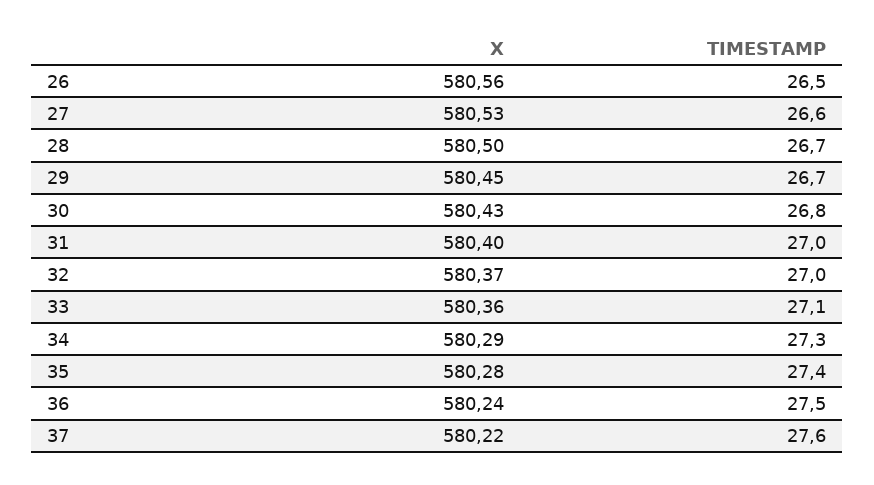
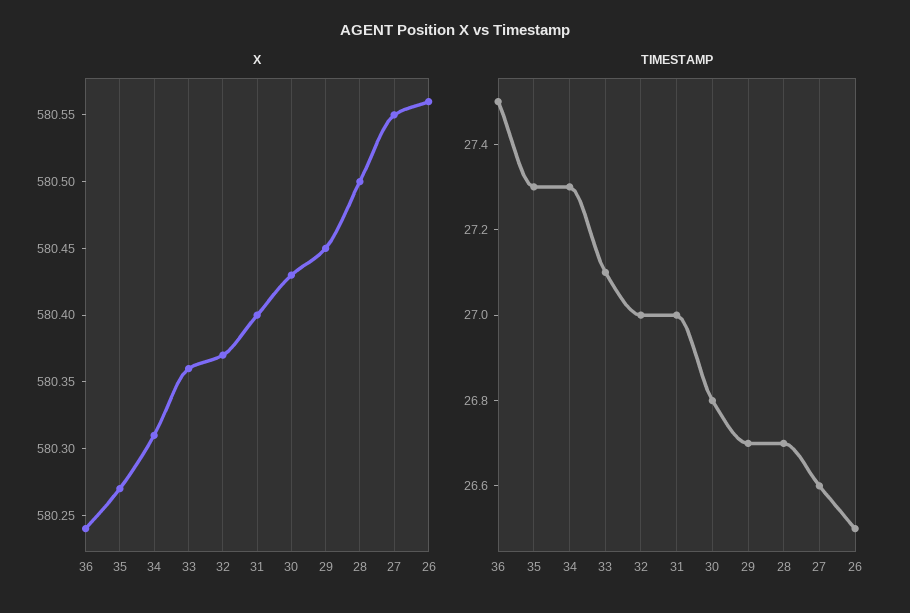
X, 27: 580.53 -> 580.55
X, 34: 580.29 -> 580.31
X, 35: 580.28 -> 580.27
TIMESTAMP, 35: 27.4 -> 27.3
X, 37: 580.22 -> none
TIMESTAMP, 37: 27.6 -> none

